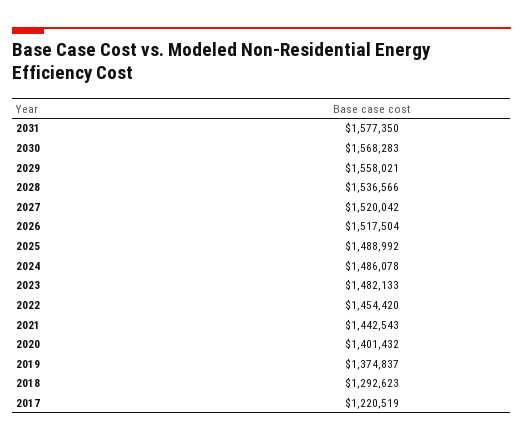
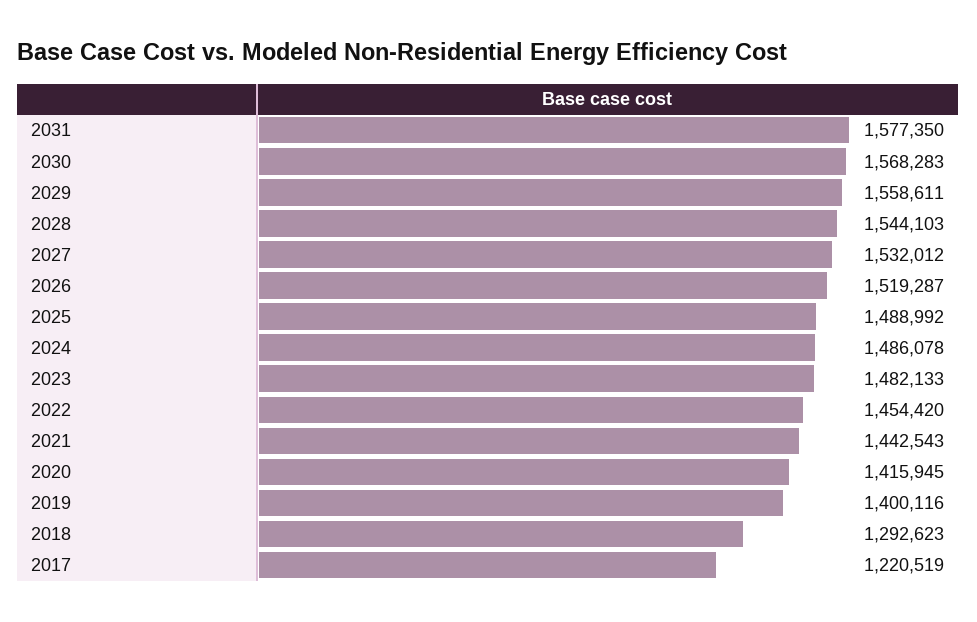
2029: 1558021 -> 1558611
2028: 1536566 -> 1544103
2027: 1520042 -> 1532012
2026: 1517504 -> 1519287
2020: 1401432 -> 1415945
2019: 1374837 -> 1400116

